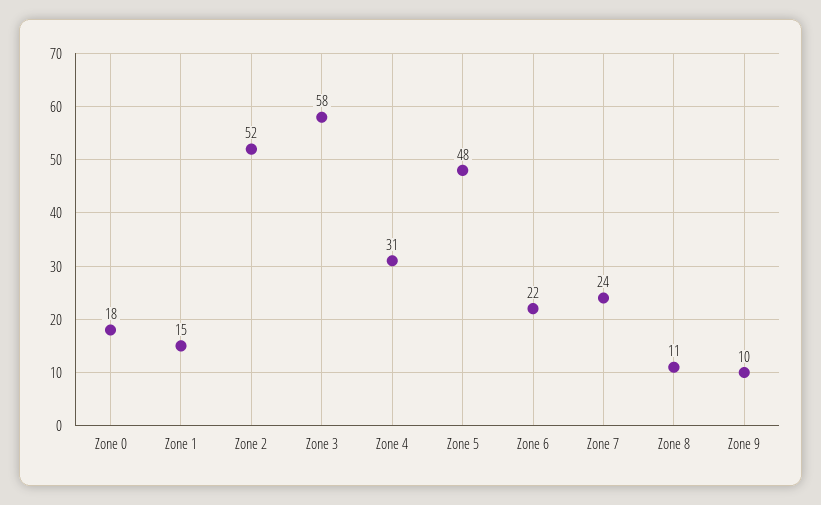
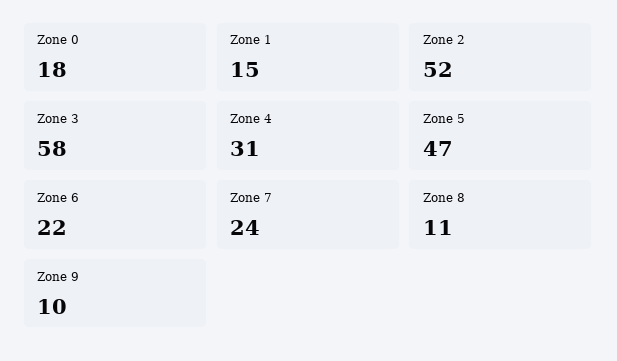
Zone 5: 48 -> 47

